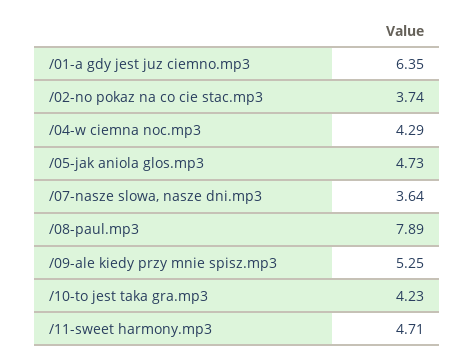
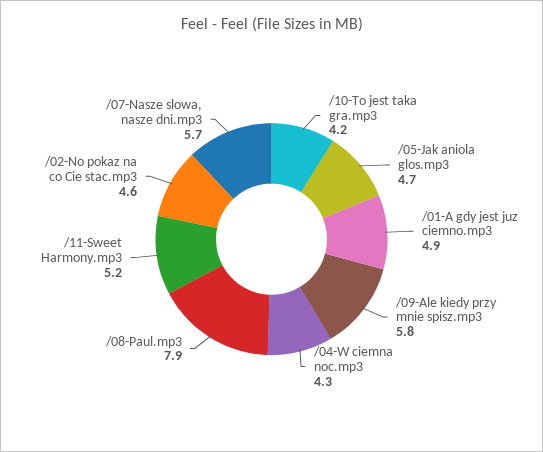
/01-a gdy jest juz ciemno.mp3: 6.35 -> 4.9
/02-no pokaz na co cie stac.mp3: 3.74 -> 4.6
/07-nasze slowa, nasze dni.mp3: 3.64 -> 5.7
/09-ale kiedy przy mnie spisz.mp3: 5.25 -> 5.8
/11-sweet harmony.mp3: 4.71 -> 5.2

